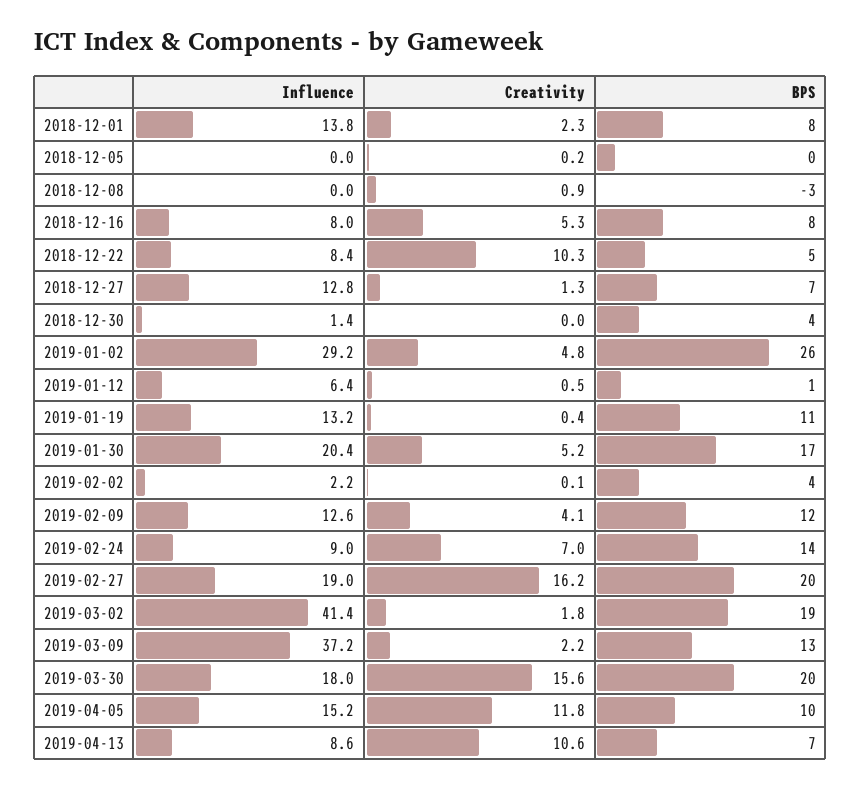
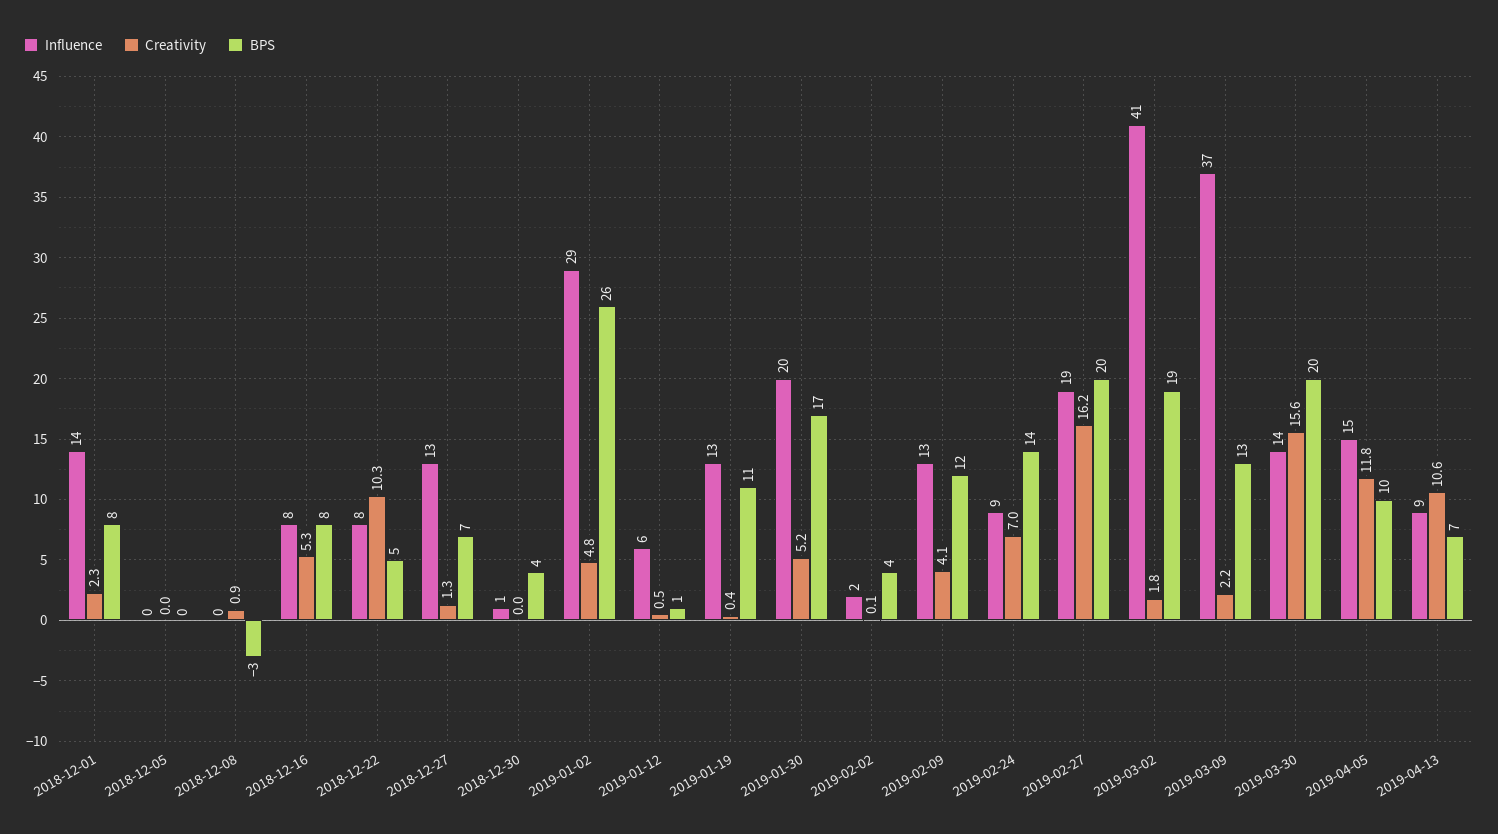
Creativity, 2018-12-05: 0.2 -> 0
Influence, 2019-03-30: 18 -> 14

